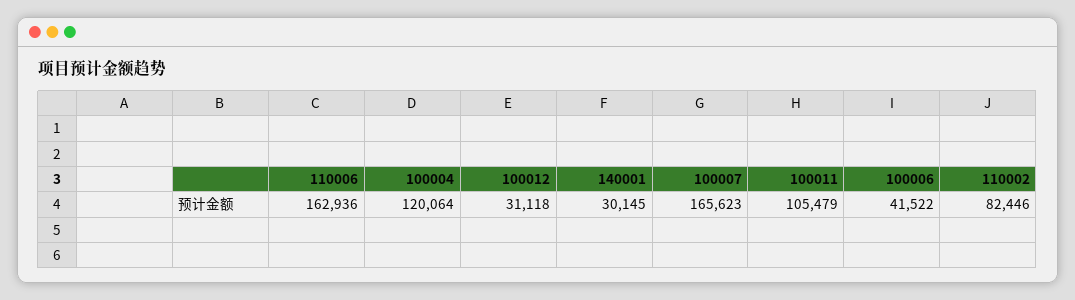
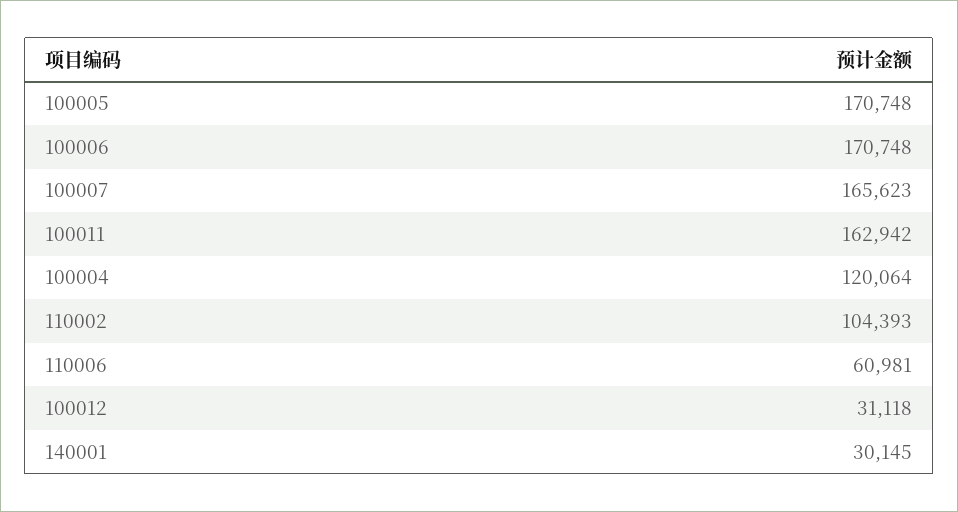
110006: 162936 -> 60981
100011: 105479 -> 162942
100006: 41522 -> 170748
110002: 82446 -> 104393
100005: none -> 170748

